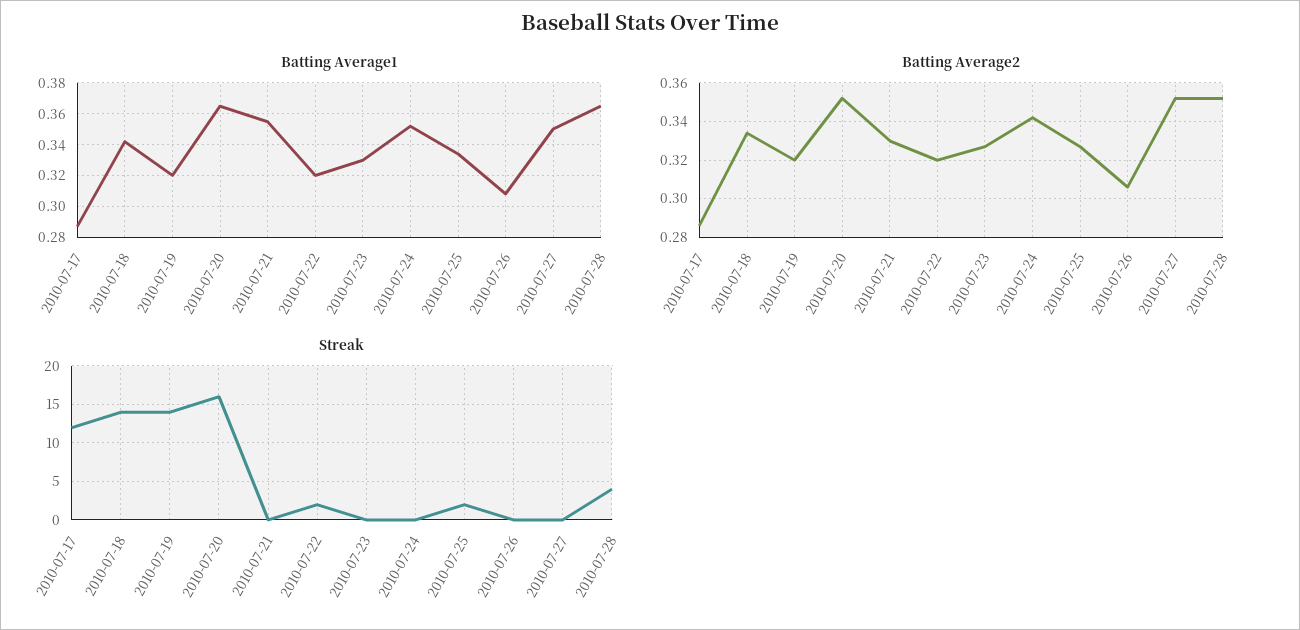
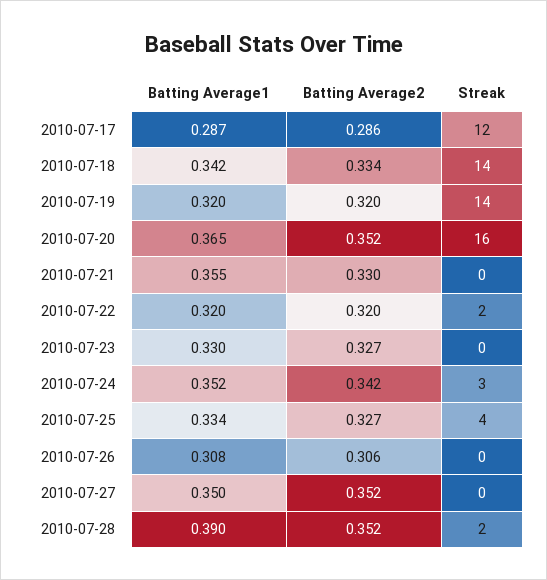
Batting Average1, 2010-07-28: 0.365 -> 0.39
Streak, 2010-07-24: 0 -> 3
Streak, 2010-07-25: 2 -> 4
Streak, 2010-07-28: 4 -> 2

